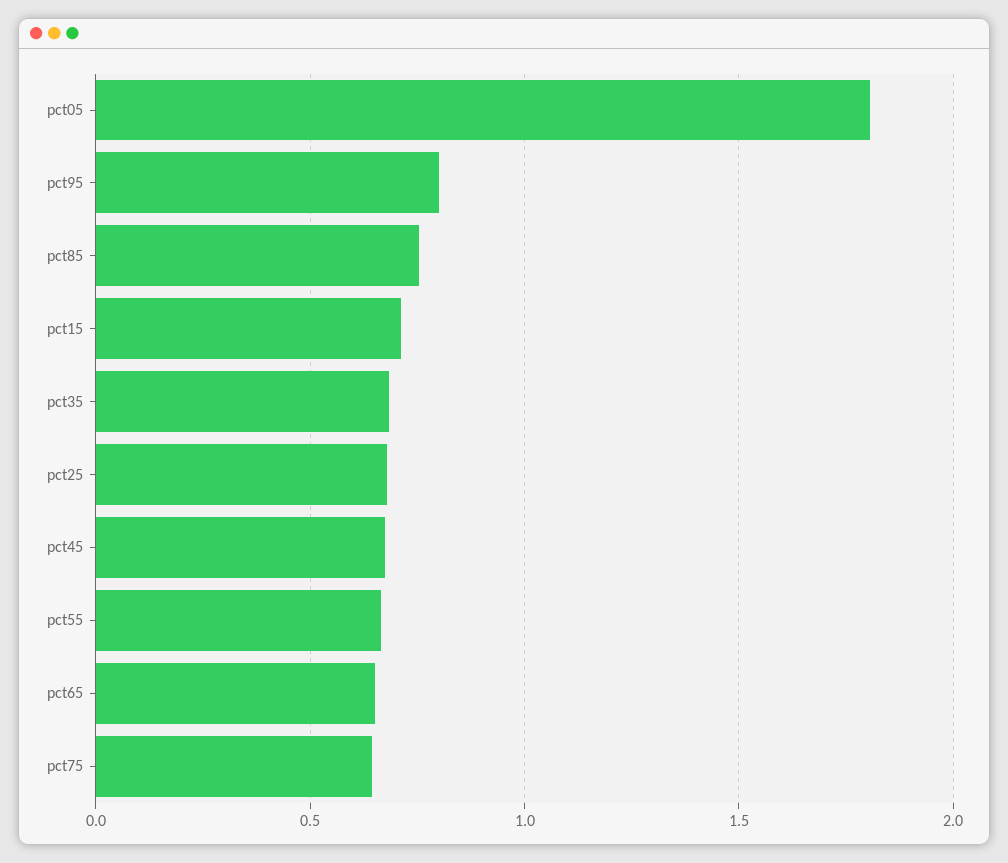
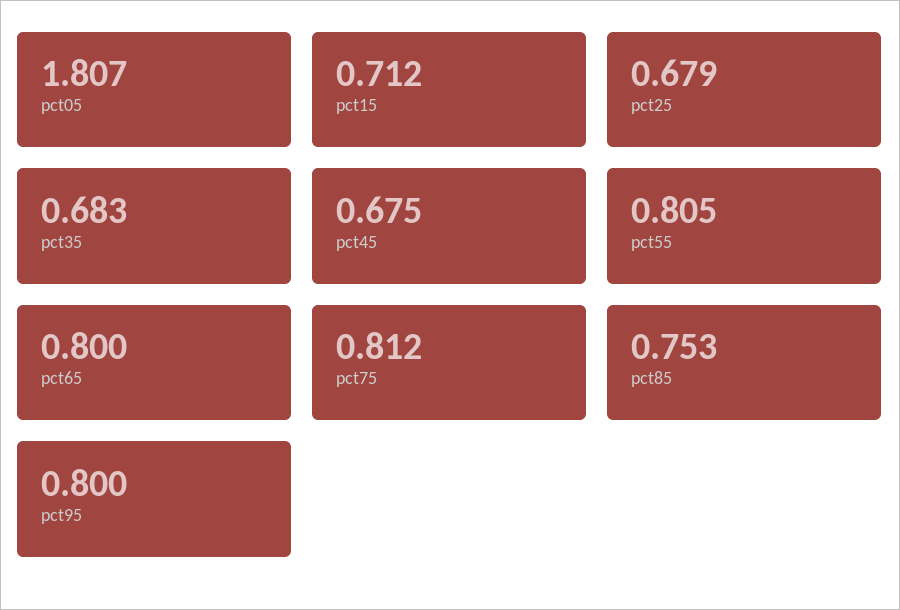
pct55: 0.65 -> 0.805
pct65: 0.65 -> 0.8
pct75: 0.65 -> 0.812

